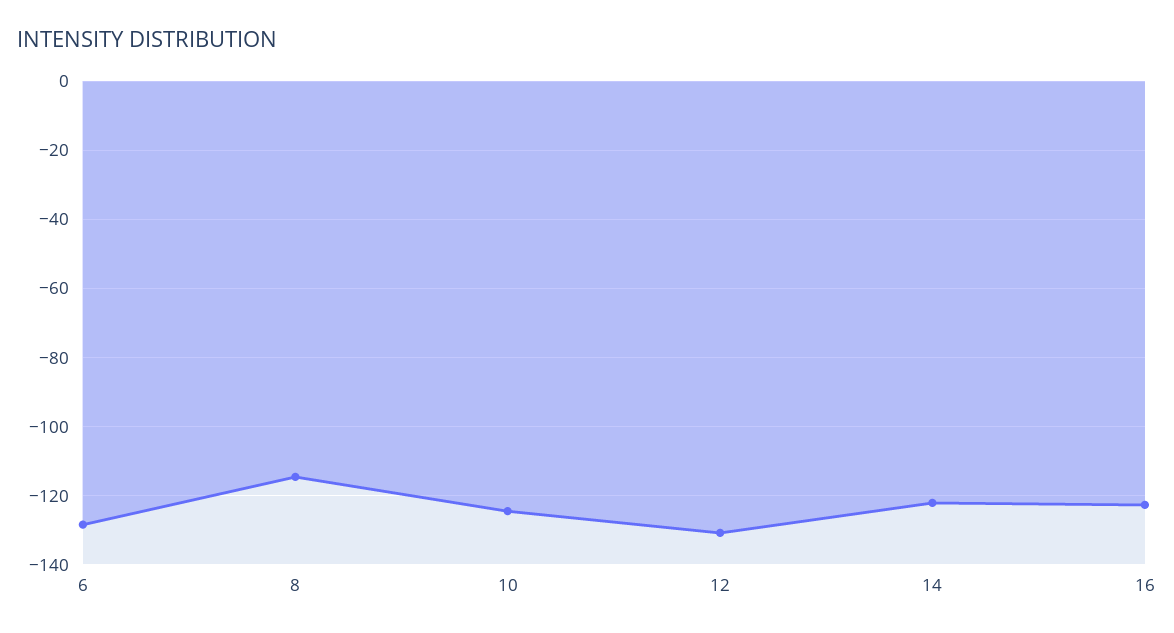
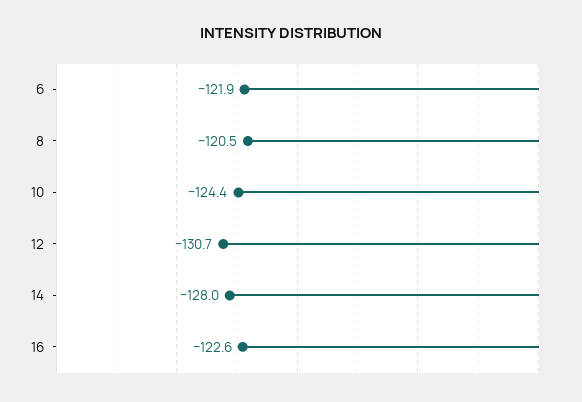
6: -128 -> -121.9
8: -114 -> -120.5
14: -122 -> -128

